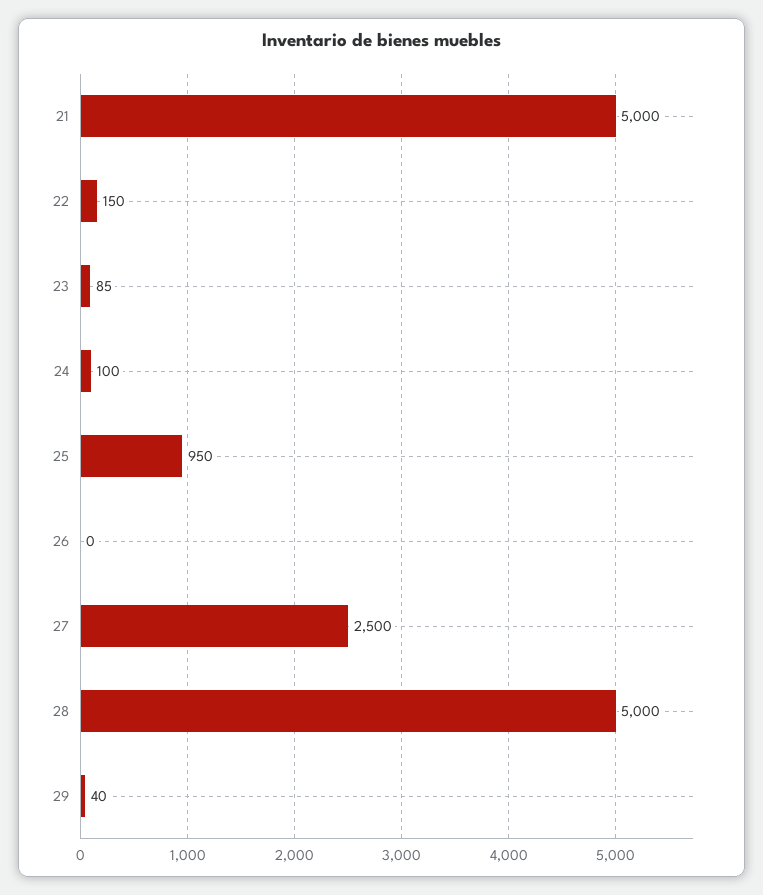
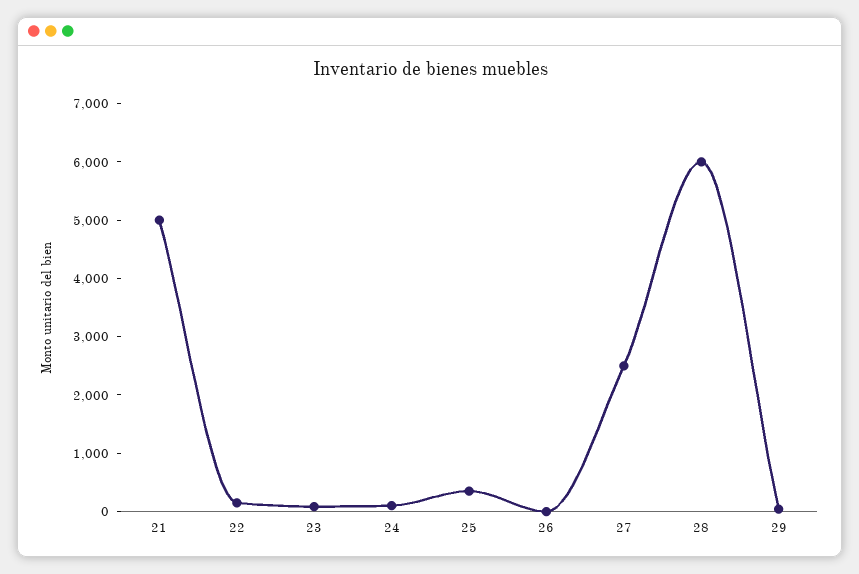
25: 950 -> 400
28: 5000 -> 6000

